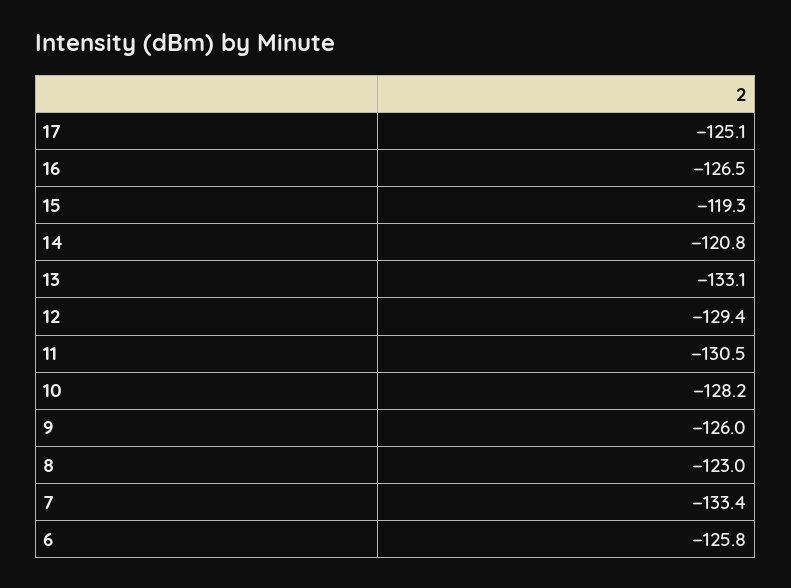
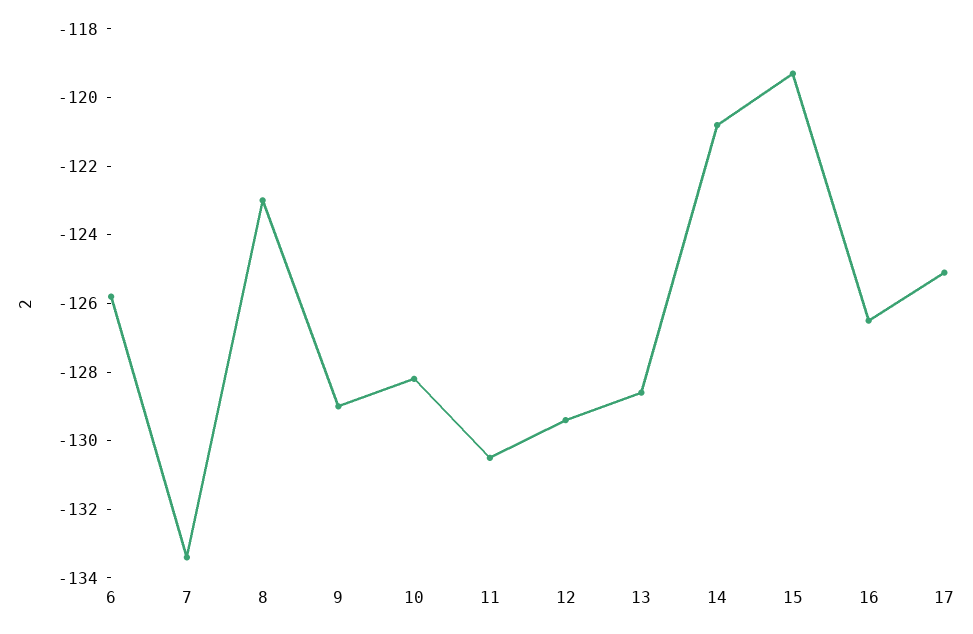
13: -133.1 -> -128.5
9: -126 -> -129

